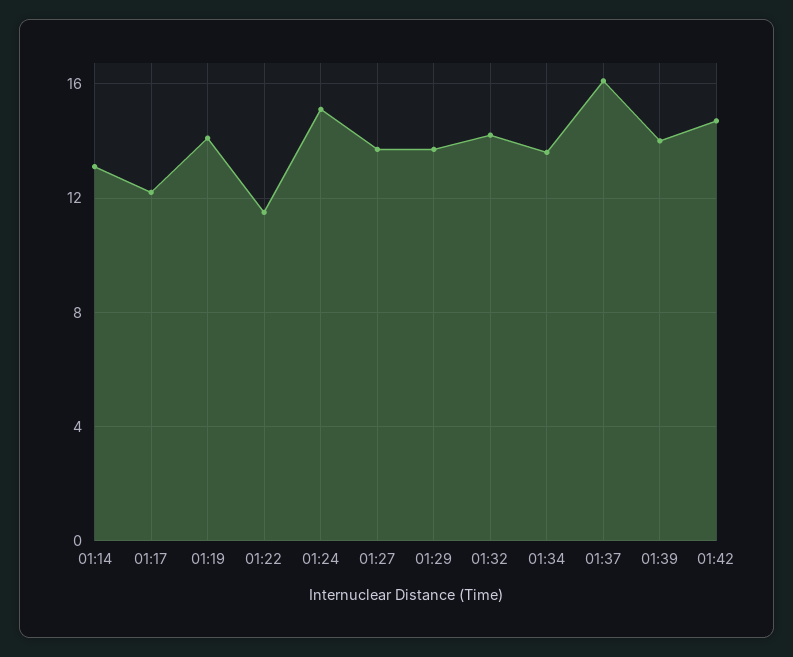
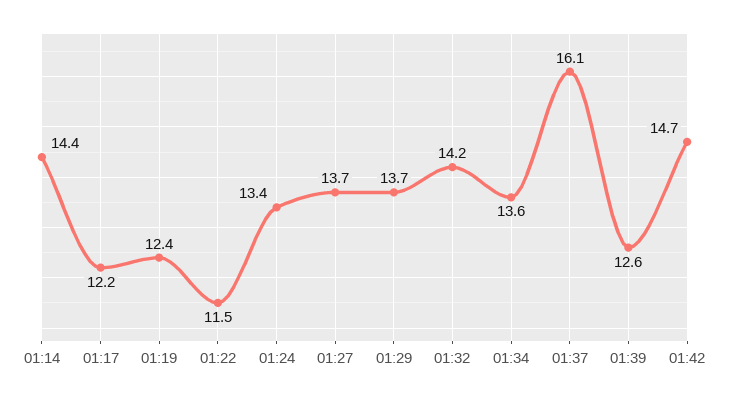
01:14: 13 -> 14.4
01:19: 14 -> 12.4
01:24: 15 -> 13.4
01:39: 14 -> 12.6

